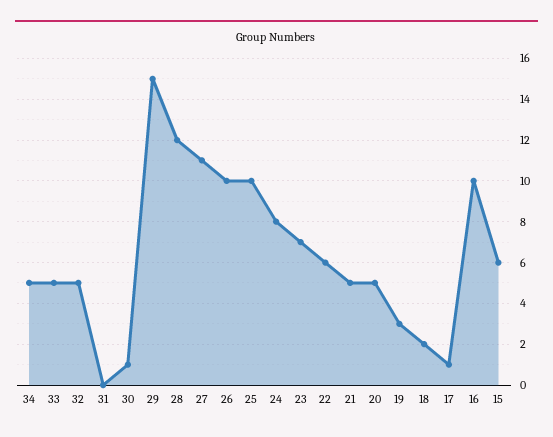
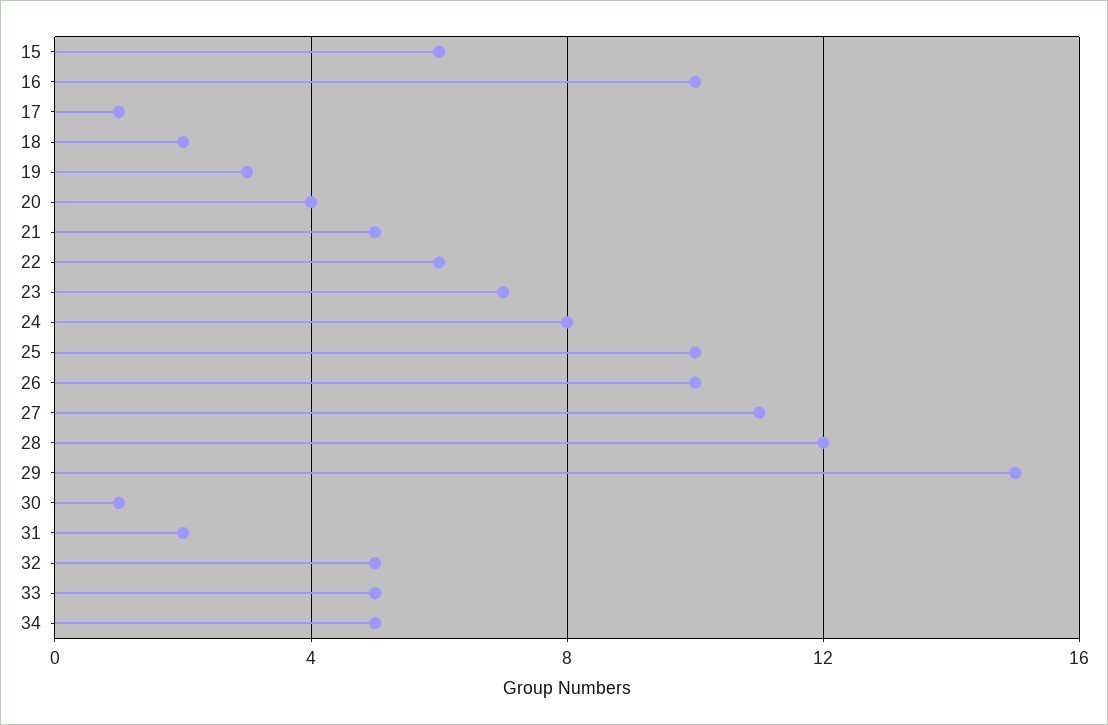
31: 0 -> 2
20: 5 -> 4

